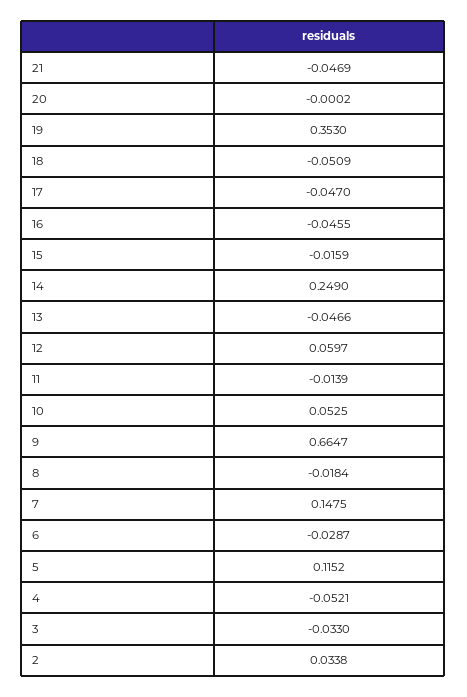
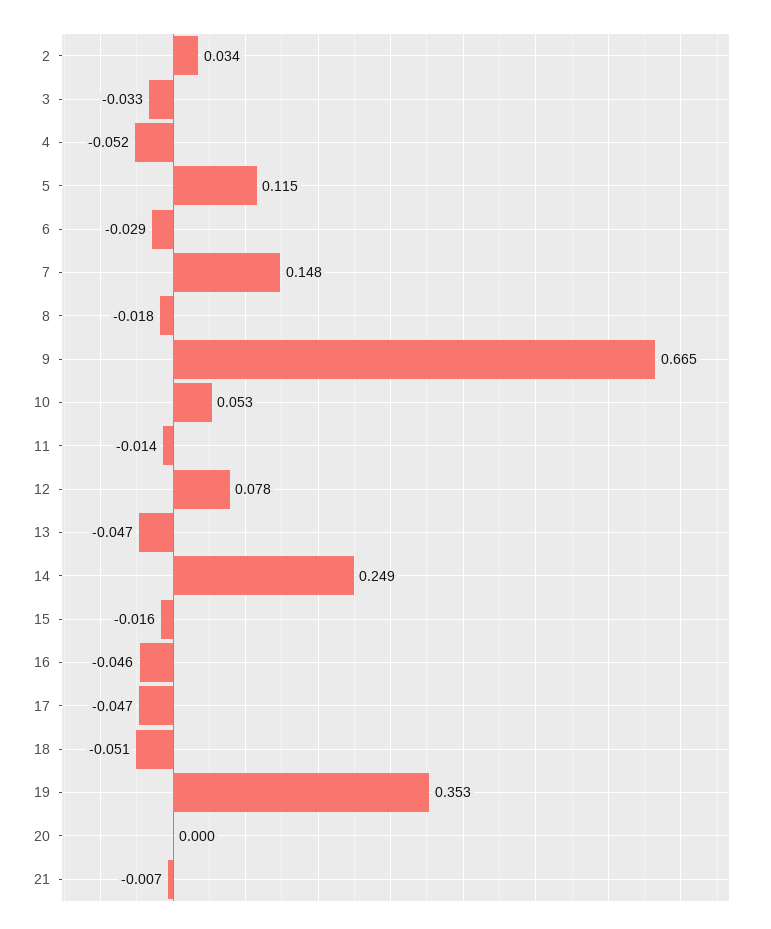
21: -0.0469 -> -0.007
12: 0.0597 -> 0.078

